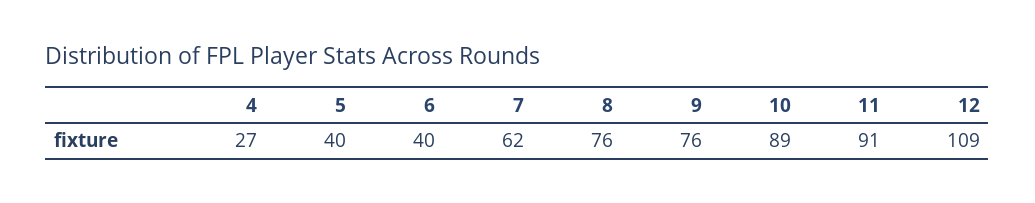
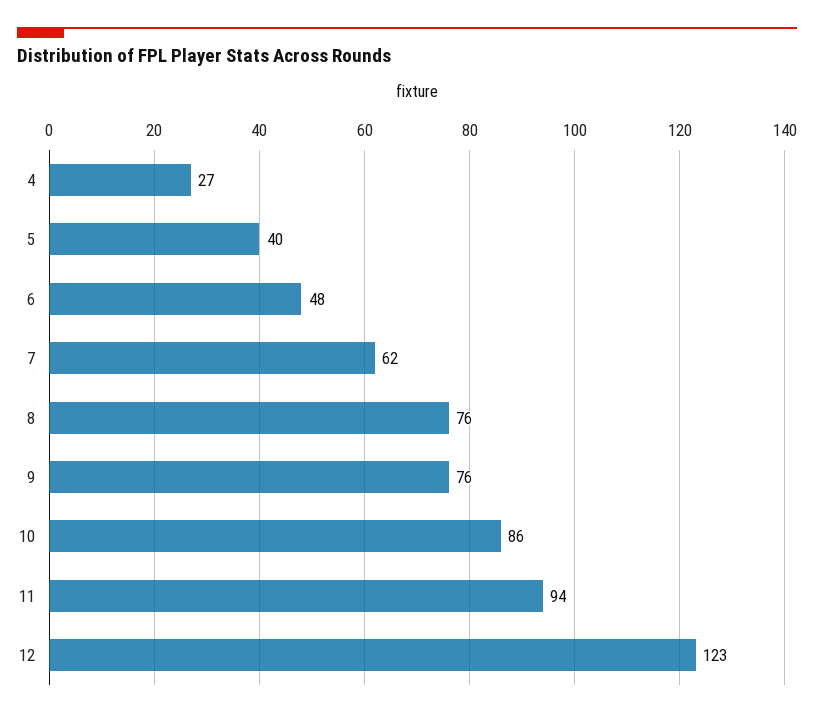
6: 40 -> 48
10: 89 -> 86
11: 91 -> 94
12: 109 -> 123

